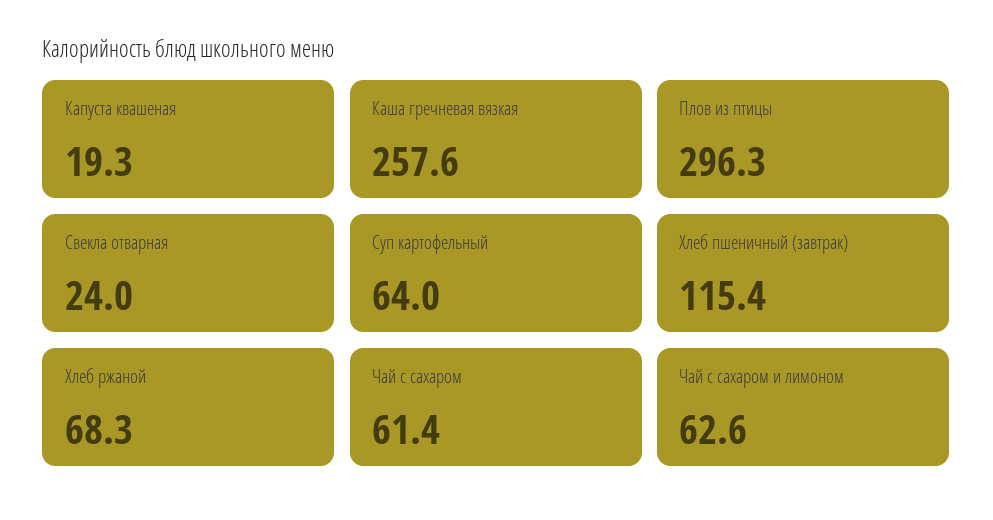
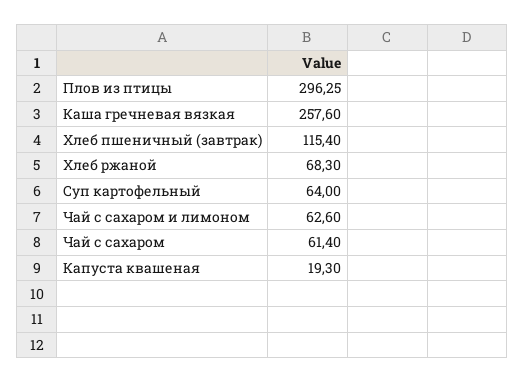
Свекла отварная: 24 -> none

